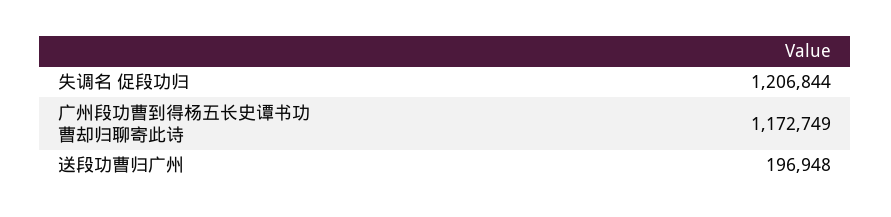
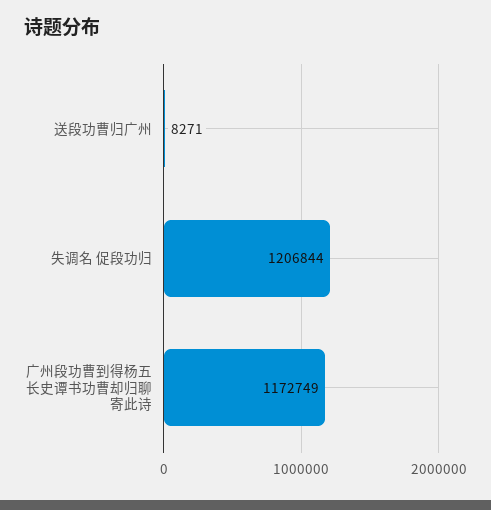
送段功曹归广州: 196948 -> 8271

